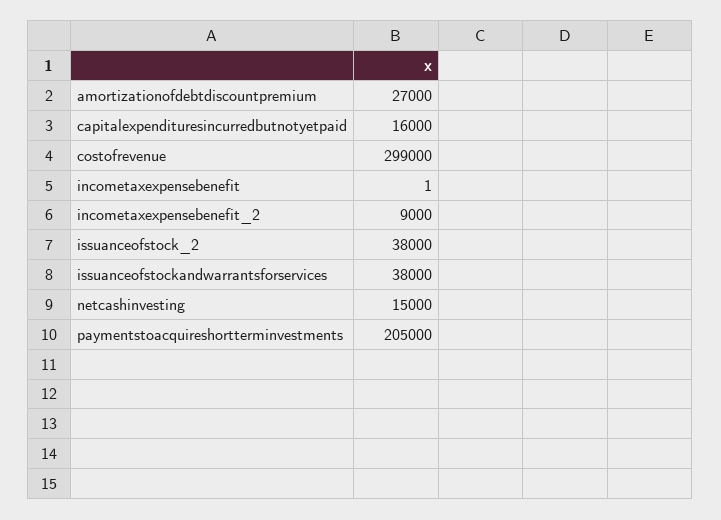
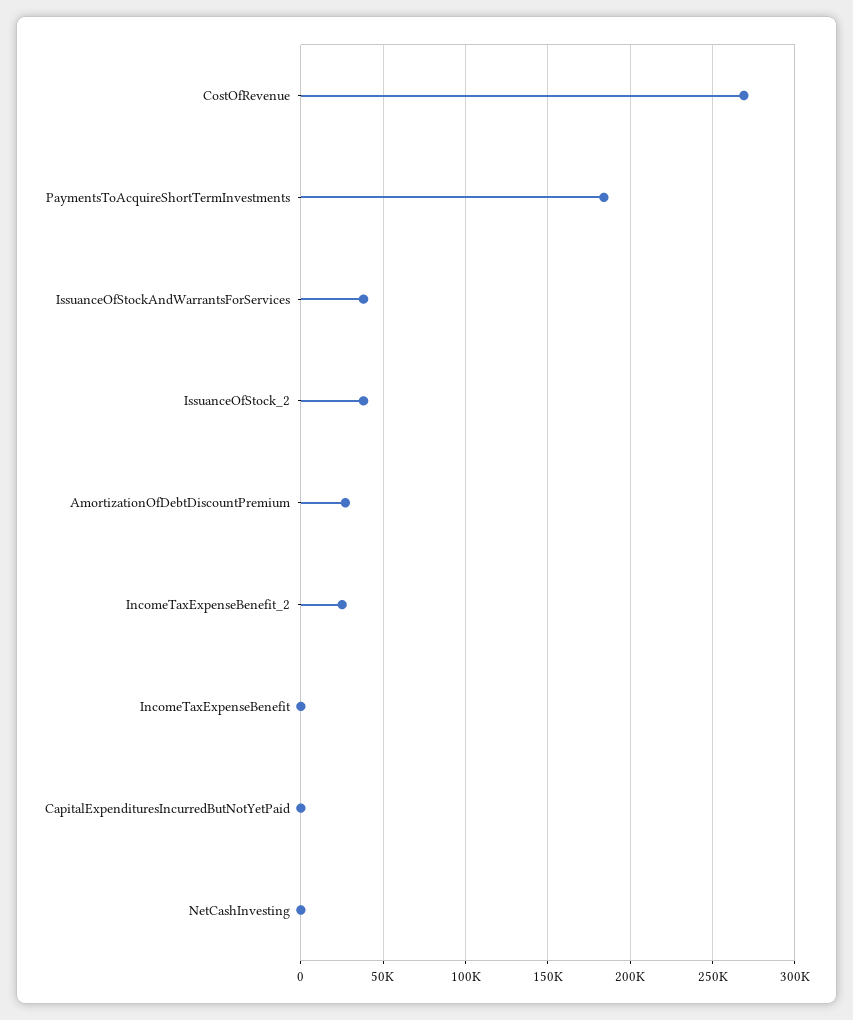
capitalexpendituresincurredbutnotyetpaid: 16000 -> 0
costofrevenue: 299000 -> 270000
incometaxexpensebenefit_2: 9000 -> 25000
netcashinvesting: 15000 -> 0
paymentstoacquireshortterminvestments: 205000 -> 185000

